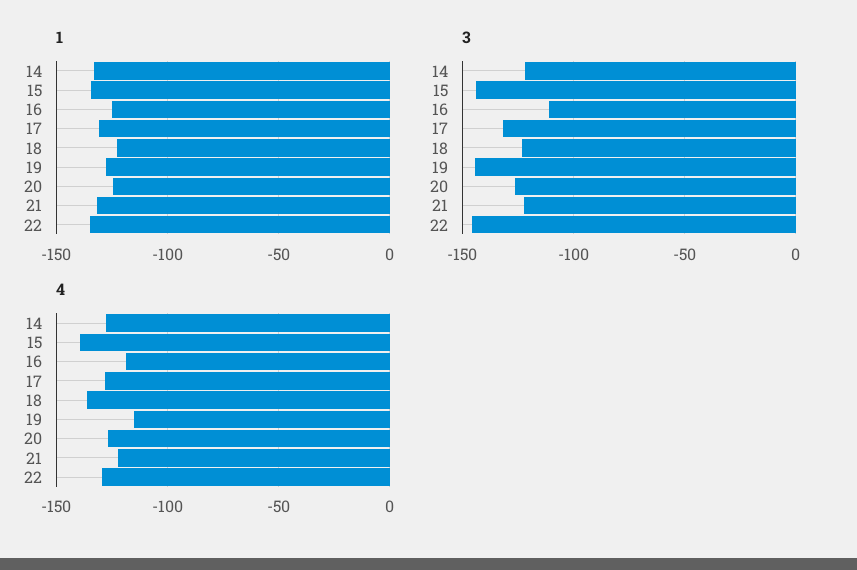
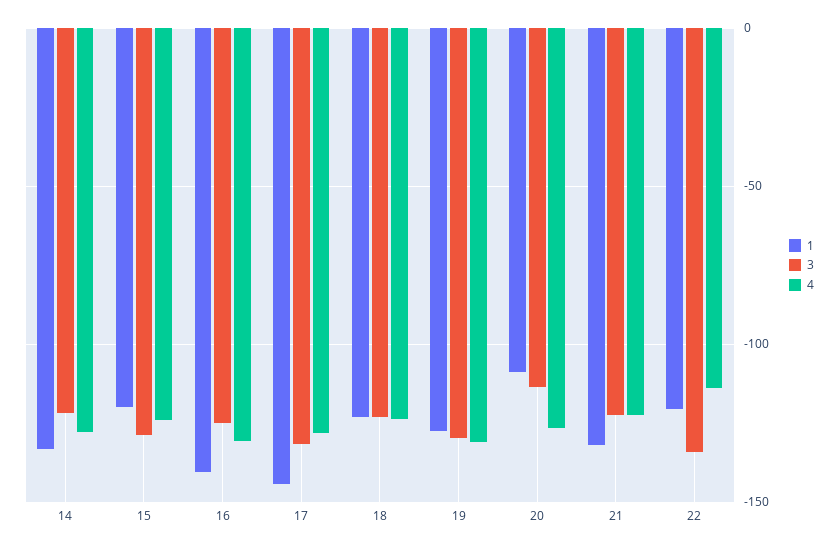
1, 15: -135 -> -120
1, 16: -125 -> -140
1, 17: -130 -> -145
1, 20: -125 -> -110
1, 22: -135 -> -120
3, 15: -145 -> -130
3, 16: -110 -> -125
3, 19: -145 -> -130
3, 20: -125 -> -115
3, 22: -145 -> -135
4, 15: -140 -> -125
4, 16: -120 -> -130
4, 18: -135 -> -125
4, 19: -115 -> -130
4, 22: -130 -> -115

